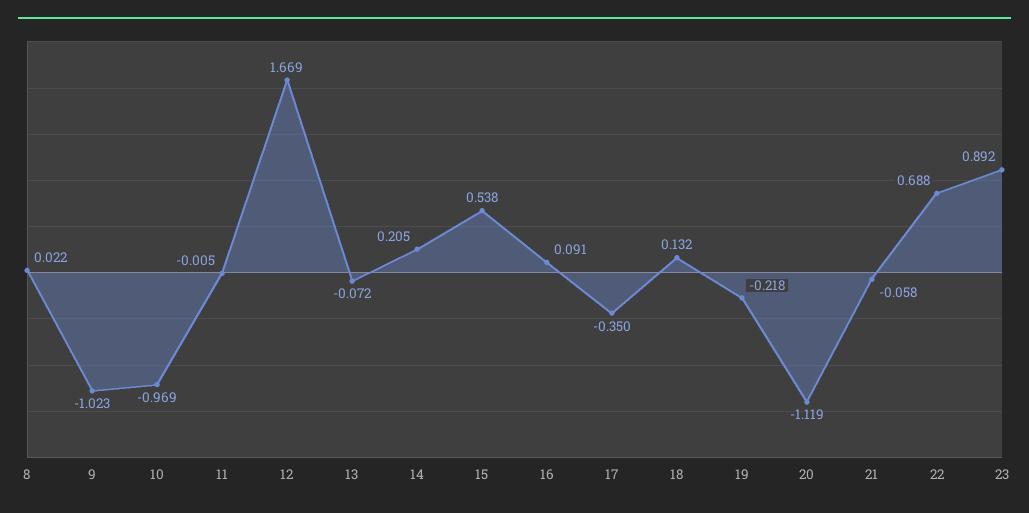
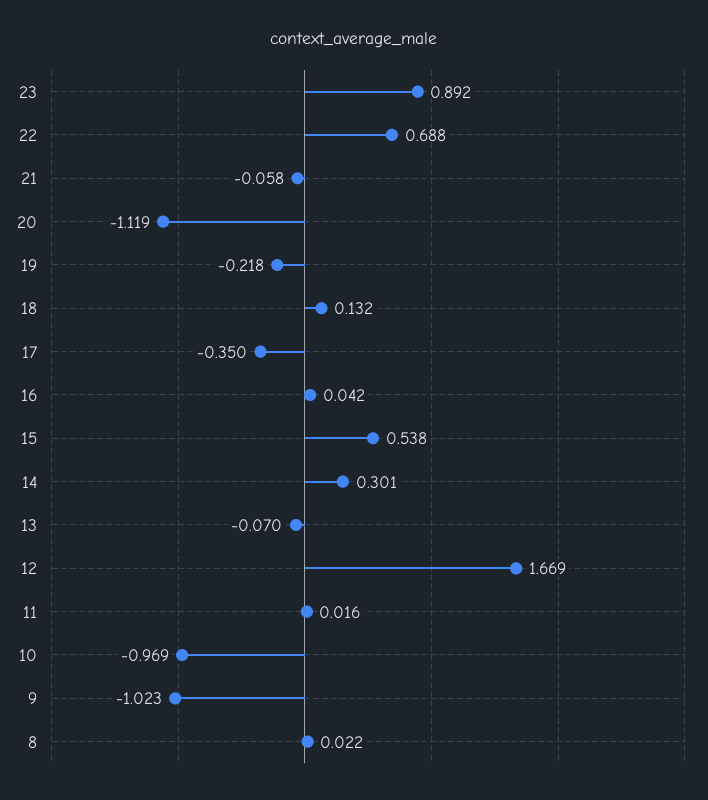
11: -0.005 -> 0.016
13: -0.072 -> -0.07
14: 0.205 -> 0.301
16: 0.091 -> 0.042

